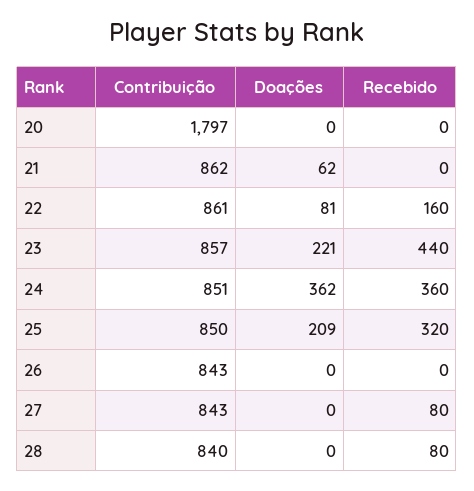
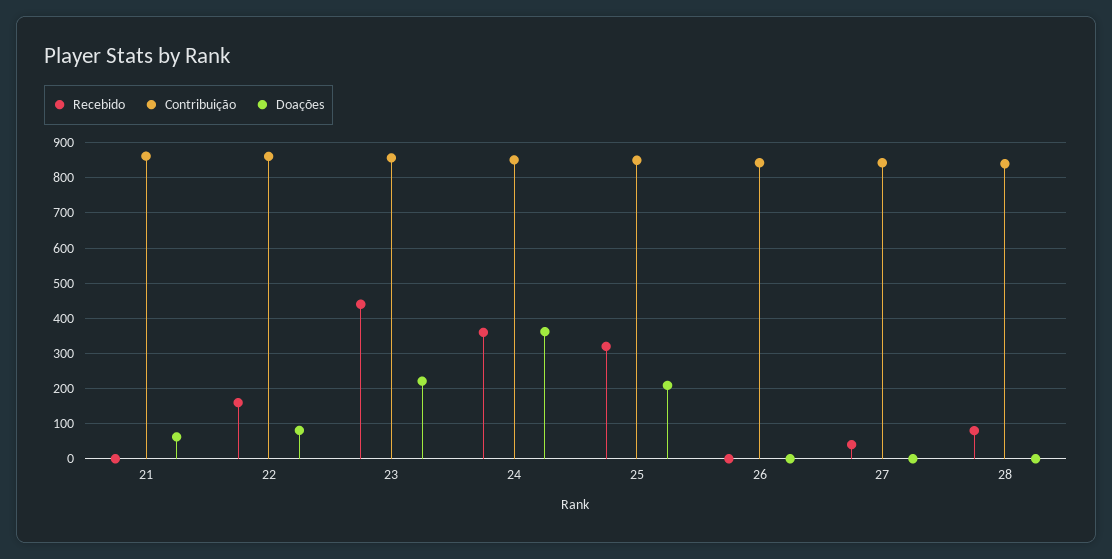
Contribuição, 20: 1797 -> none
Doações, 20: 0 -> none
Recebido, 20: 0 -> none
Recebido, 27: 80 -> 40

